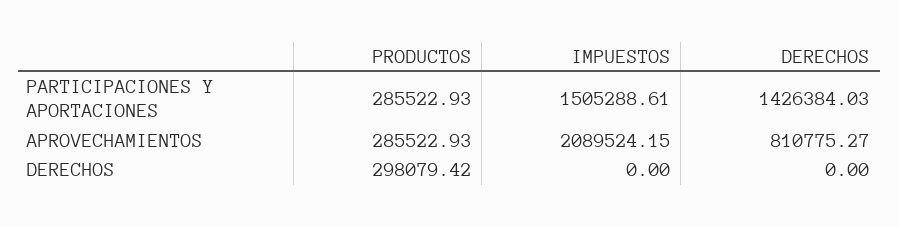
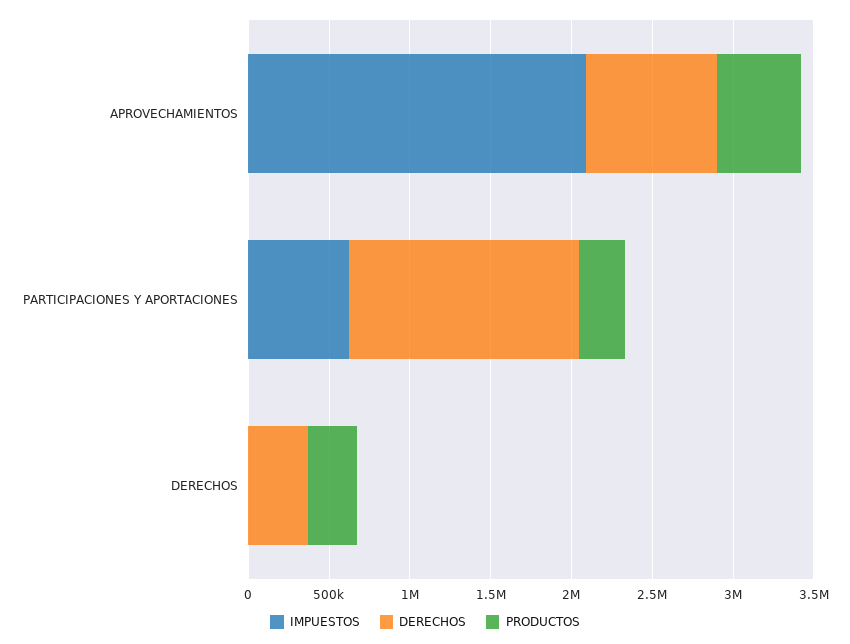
IMPUESTOS, PARTICIPACIONES Y APORTACIONES: 1505288.61 -> 600000
PRODUCTOS, APROVECHAMIENTOS: 285522.93 -> 500000
DERECHOS, DERECHOS: 0 -> 400000

